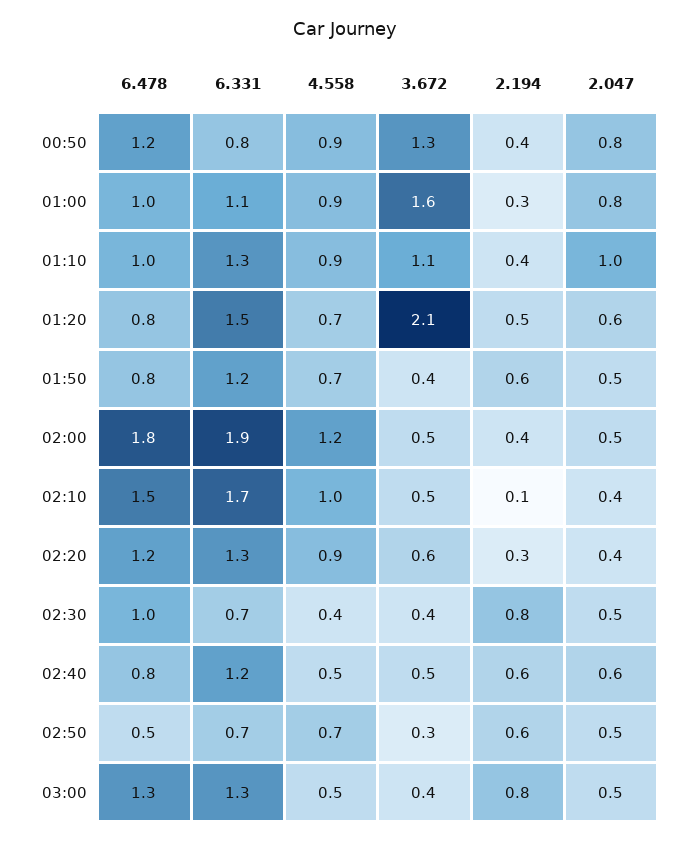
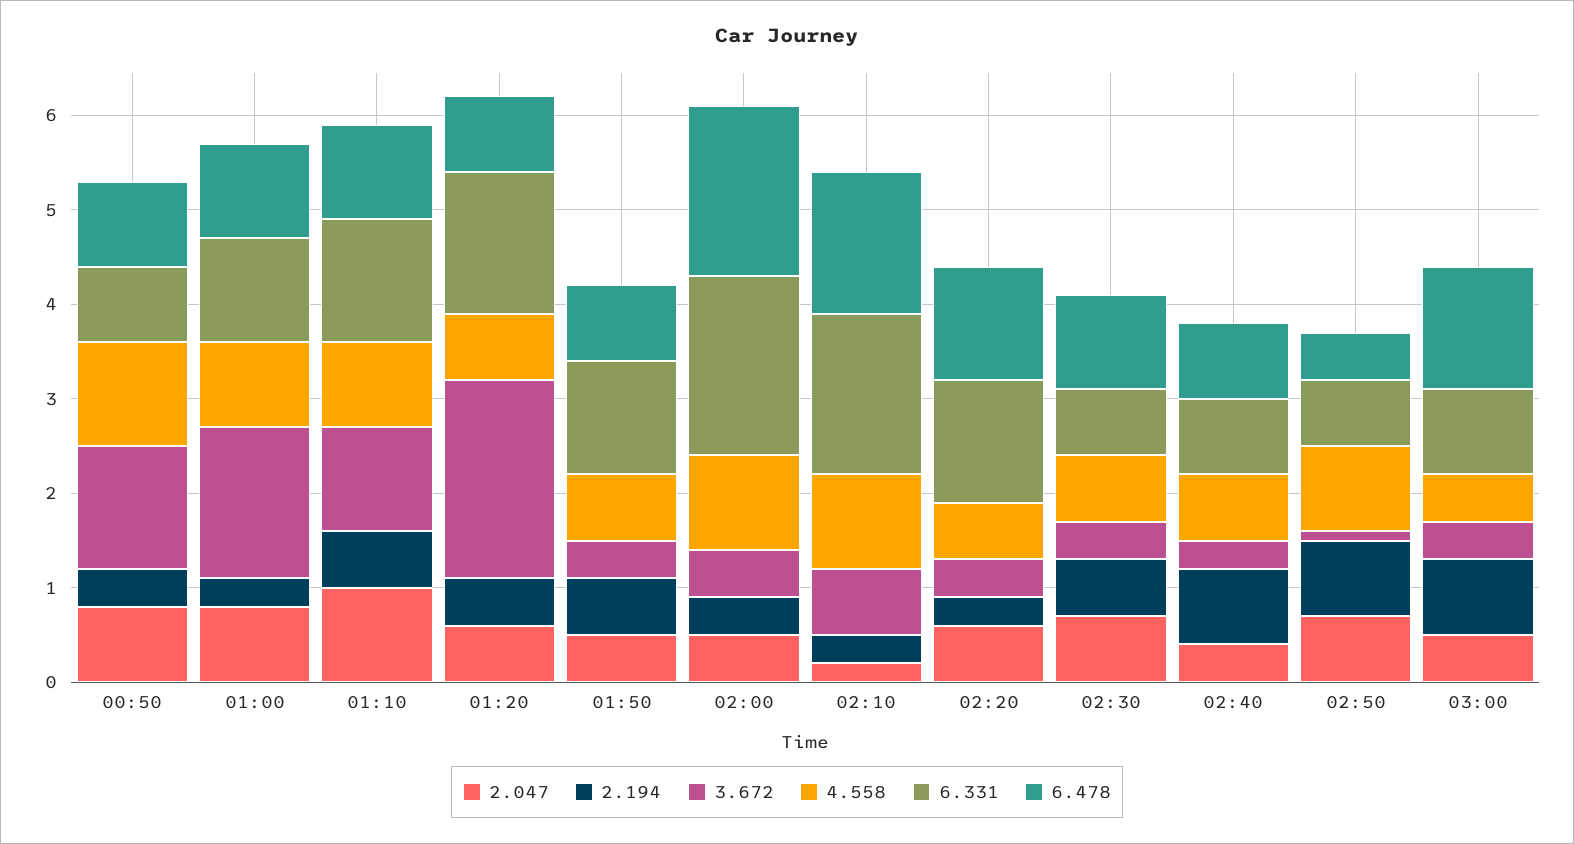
6.478, 00:50: 1.2 -> 0.9
4.558, 00:50: 0.9 -> 1.1
2.194, 01:10: 0.4 -> 0.6
4.558, 02:00: 1.2 -> 1
3.672, 02:10: 0.5 -> 0.7
2.194, 02:10: 0.1 -> 0.3
2.047, 02:10: 0.4 -> 0.2
4.558, 02:20: 0.9 -> 0.6
3.672, 02:20: 0.6 -> 0.4
2.047, 02:20: 0.4 -> 0.6
4.558, 02:30: 0.4 -> 0.7
2.194, 02:30: 0.8 -> 0.6
2.047, 02:30: 0.5 -> 0.7
6.331, 02:40: 1.2 -> 0.8
4.558, 02:40: 0.5 -> 0.7
3.672, 02:40: 0.5 -> 0.3
2.194, 02:40: 0.6 -> 0.8
2.047, 02:40: 0.6 -> 0.4
4.558, 02:50: 0.7 -> 0.9
3.672, 02:50: 0.3 -> 0.1
2.194, 02:50: 0.6 -> 0.8
2.047, 02:50: 0.5 -> 0.7
6.331, 03:00: 1.3 -> 0.9

